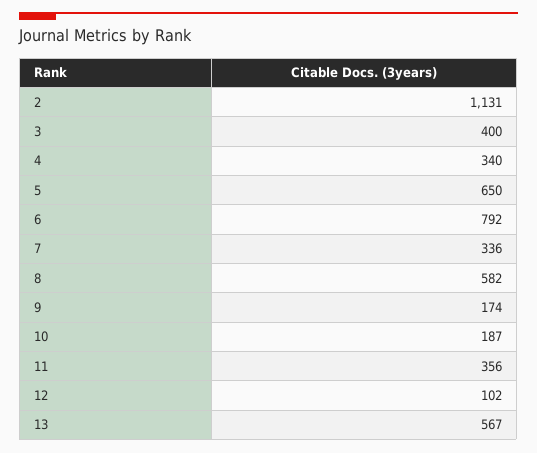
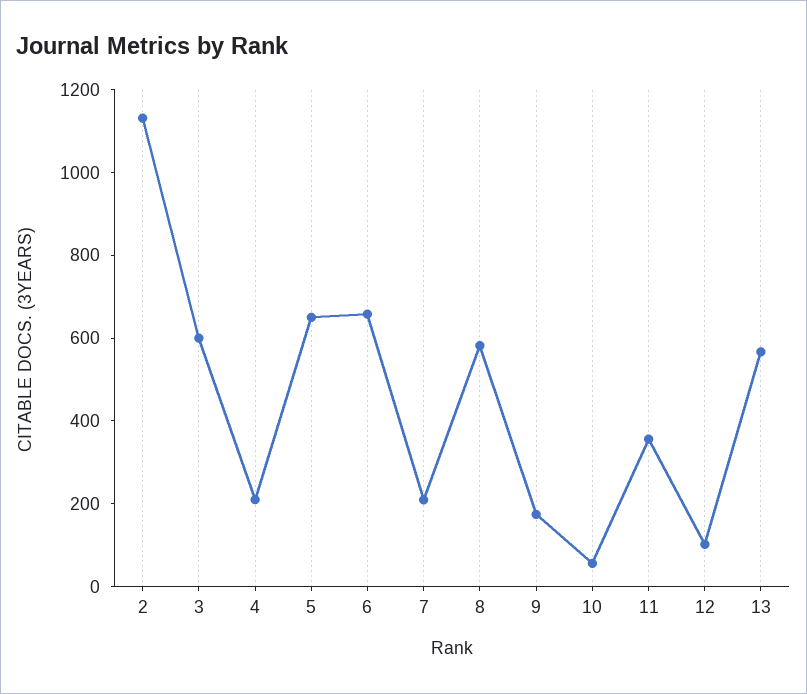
3: 400 -> 600
4: 340 -> 200
6: 792 -> 650
7: 336 -> 200
10: 187 -> 50

